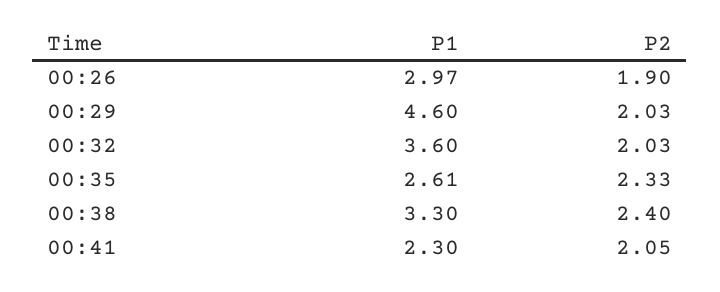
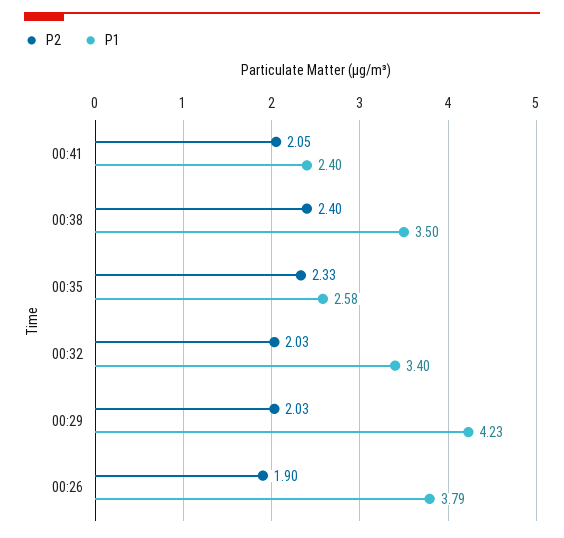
P1, 00:26: 2.97 -> 3.79
P1, 00:29: 4.6 -> 4.23
P1, 00:32: 3.6 -> 3.4
P1, 00:35: 2.61 -> 2.58
P1, 00:38: 3.3 -> 3.5
P1, 00:41: 2.3 -> 2.4

